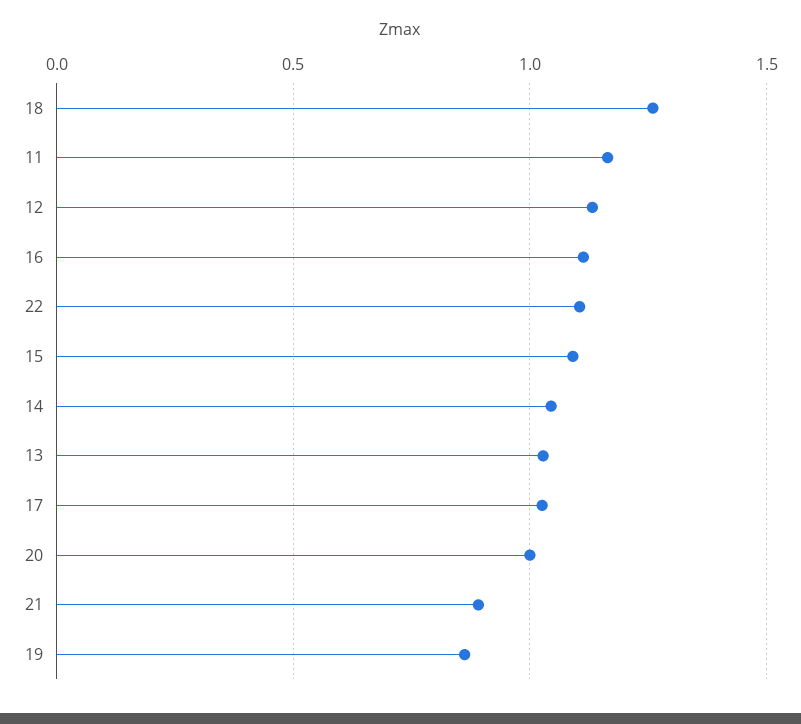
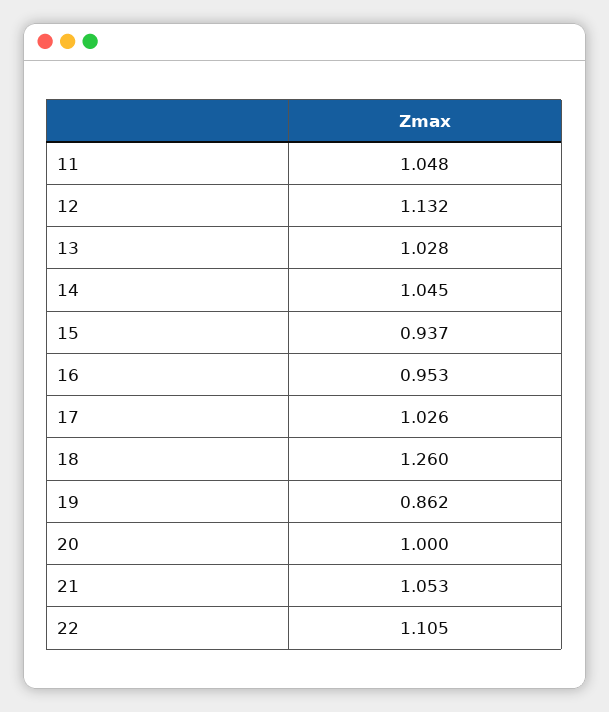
11: 1.15 -> 1.048
16: 1.1 -> 0.953
15: 1.1 -> 0.937
21: 0.9 -> 1.053

